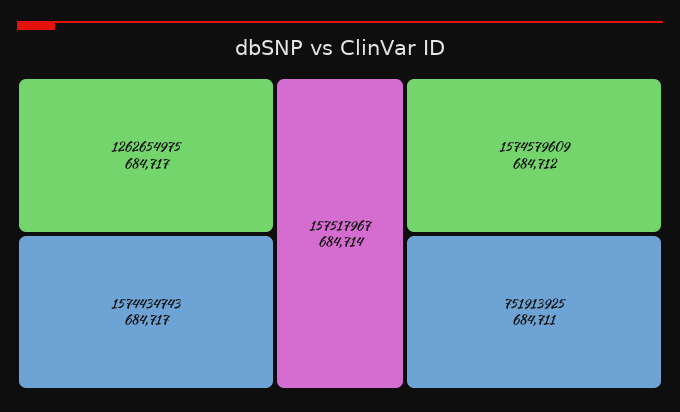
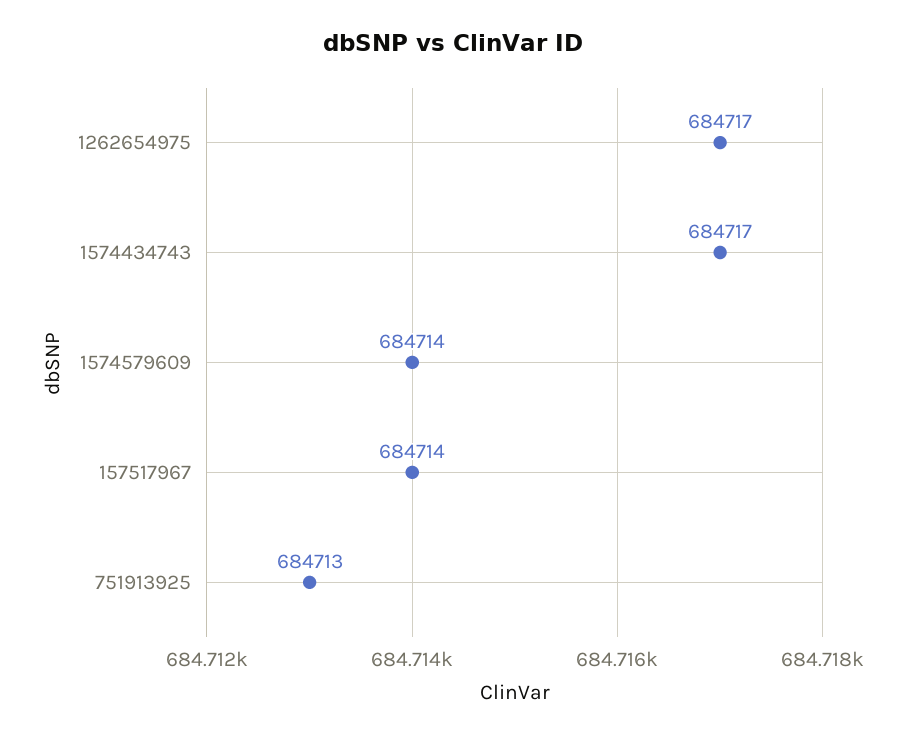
1574579609: 684712 -> 684714
751913925: 684711 -> 684713

